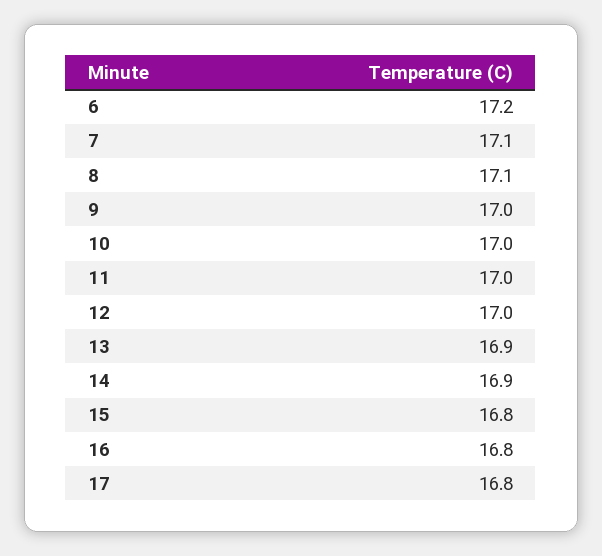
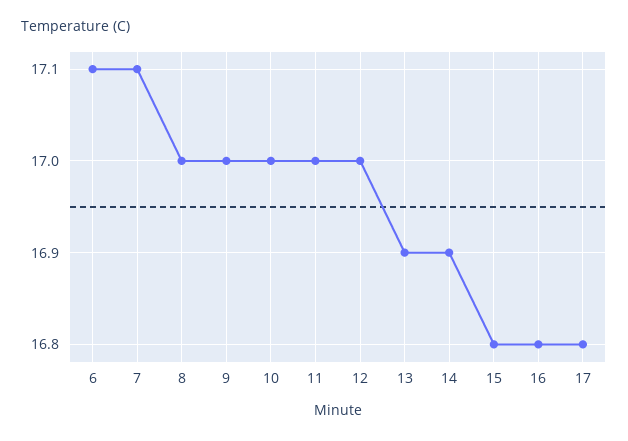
6: 17.2 -> 17.1
8: 17.1 -> 17

